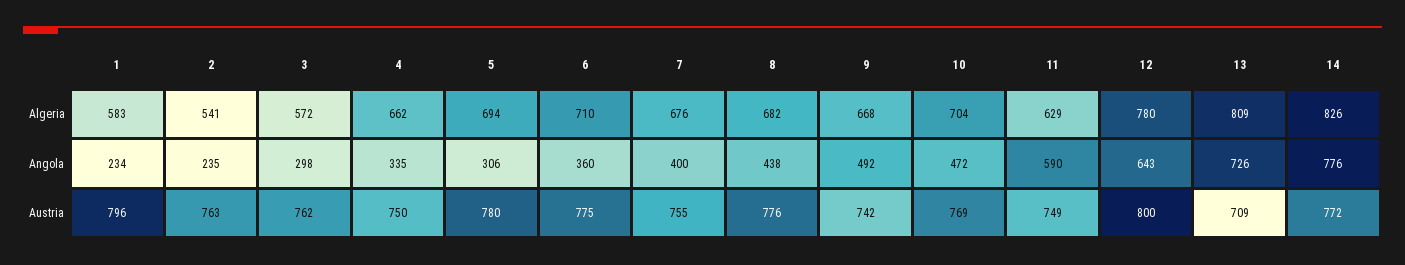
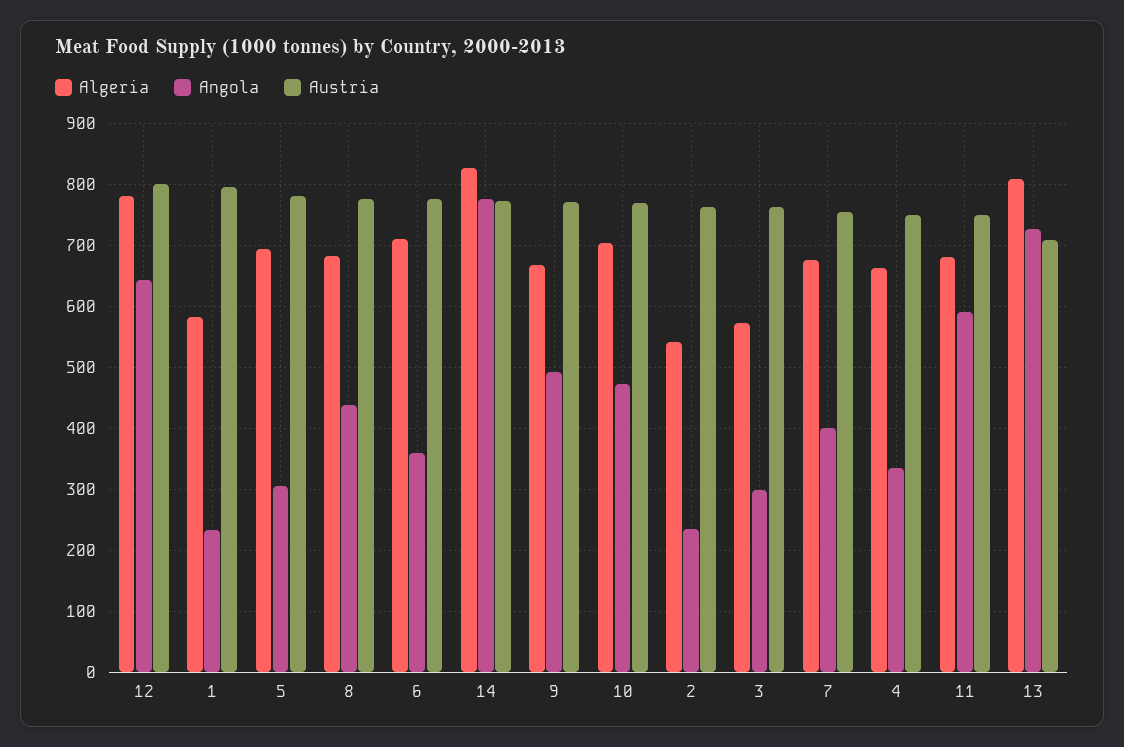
Algeria, 11: 629 -> 680
Austria, 9: 742 -> 770

